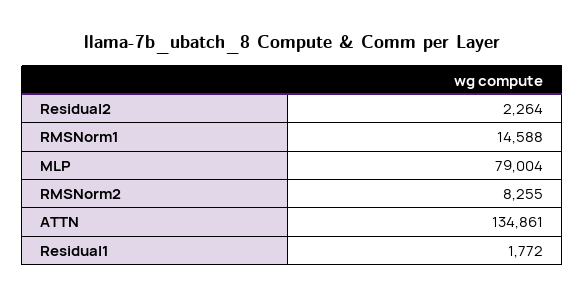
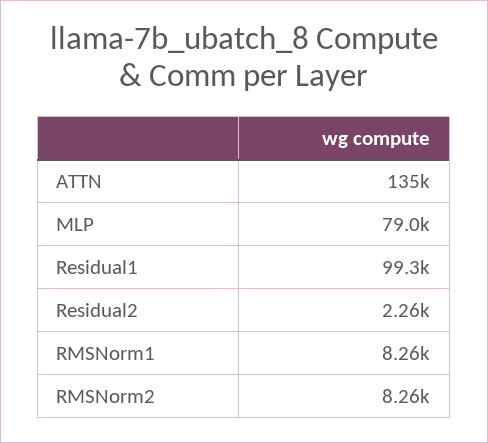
RMSNorm1: 14588 -> 8260
Residual1: 1772 -> 99300

